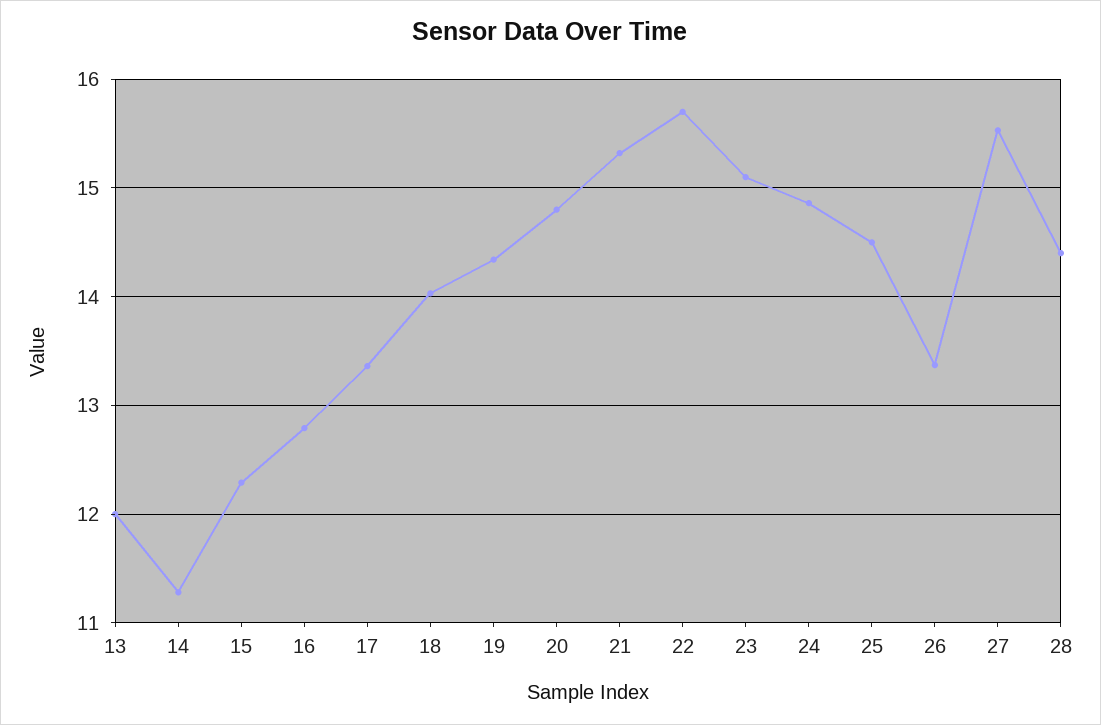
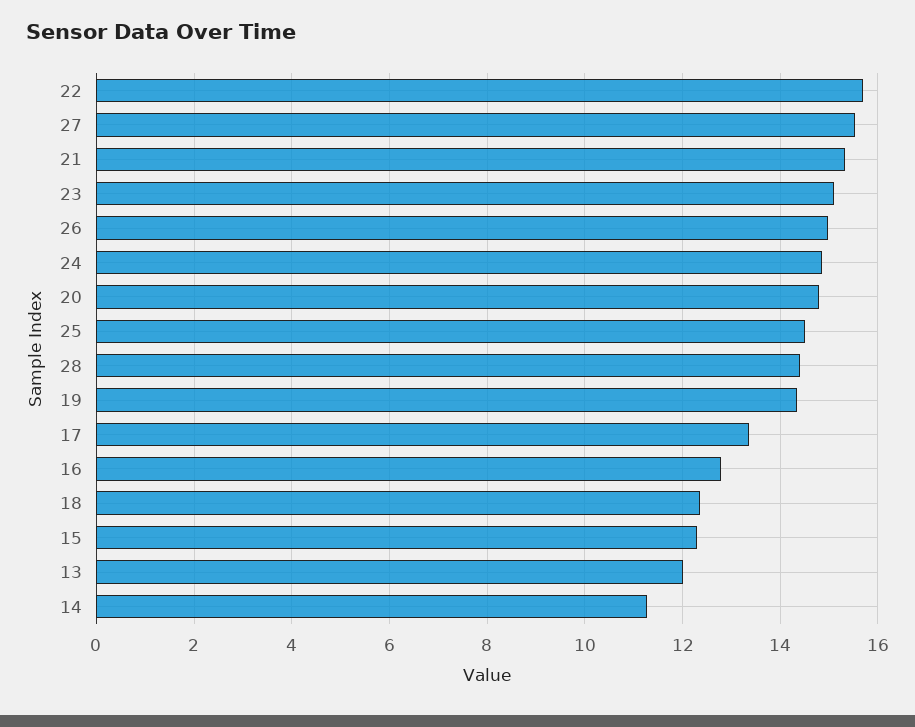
18: 14 -> 12.4
26: 13.4 -> 15

